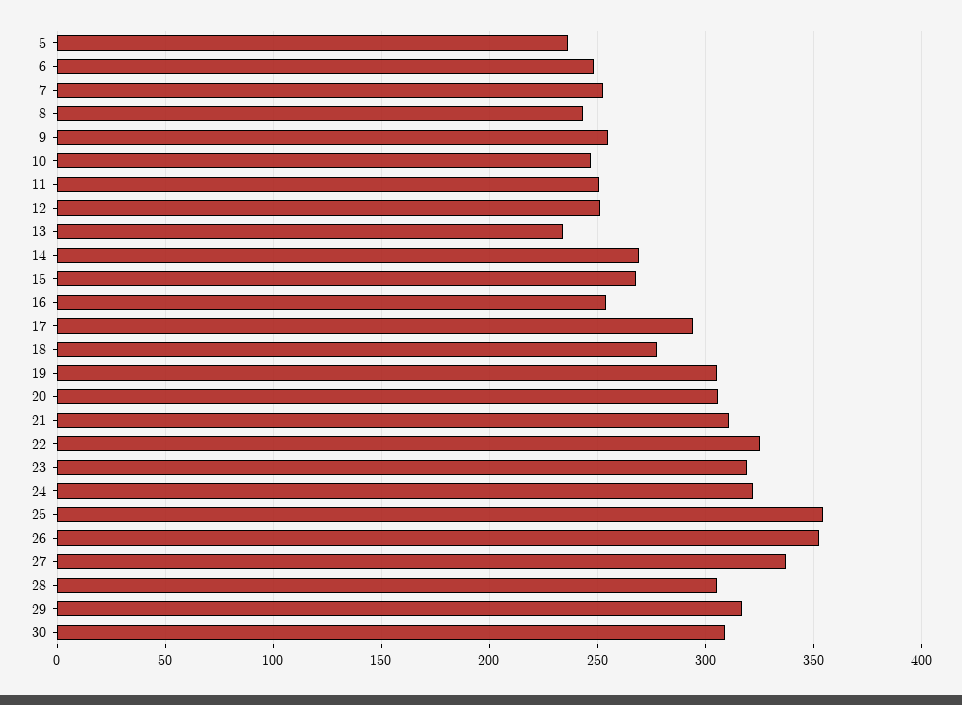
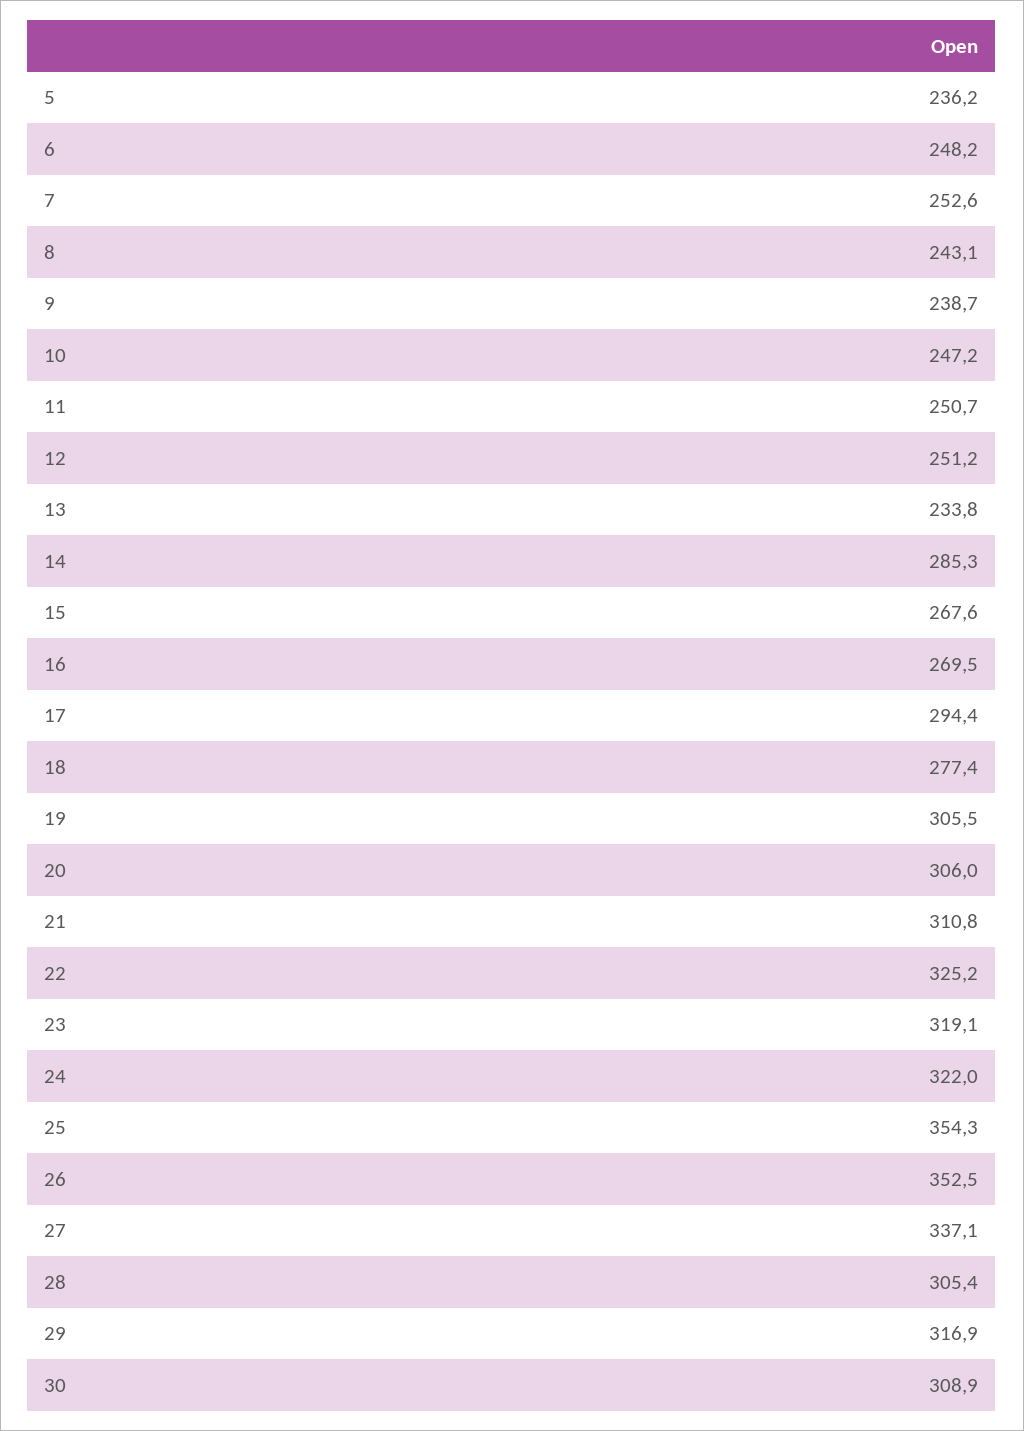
9: 255 -> 238.7
14: 270 -> 285.3
16: 255 -> 269.5

